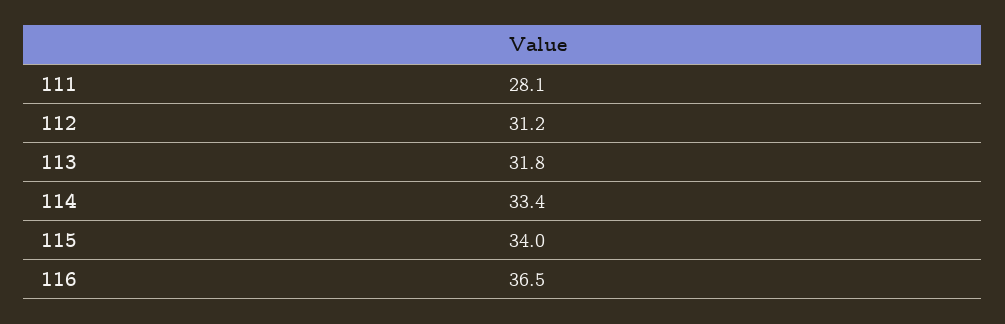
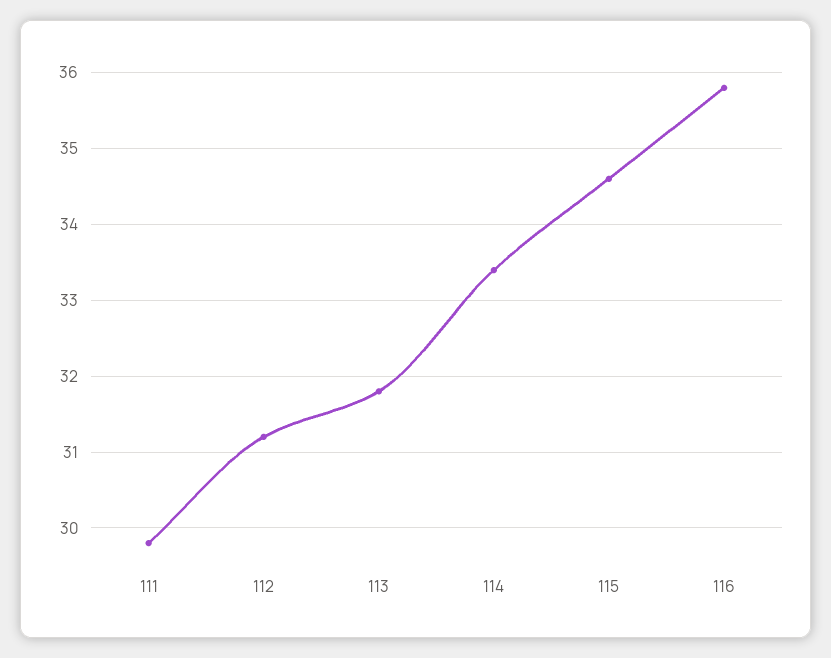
111: 28.1 -> 29.8
115: 34 -> 34.6
116: 36.5 -> 35.8

